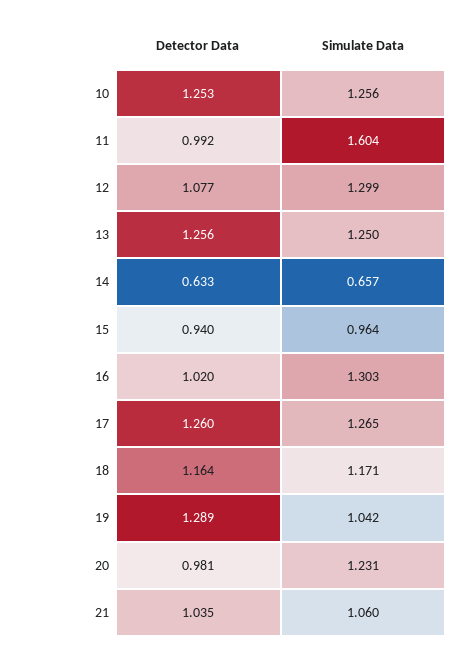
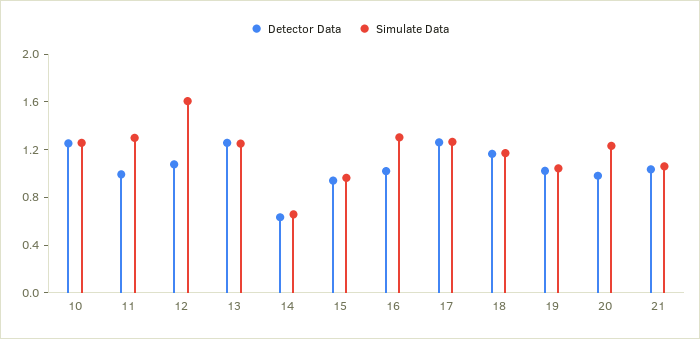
Simulate Data, 11: 1.604 -> 1.3
Simulate Data, 12: 1.299 -> 1.6
Detector Data, 19: 1.289 -> 1

